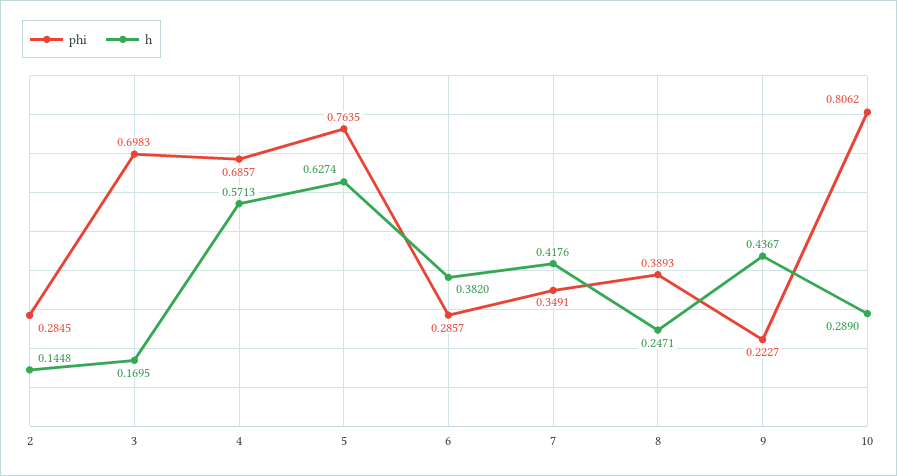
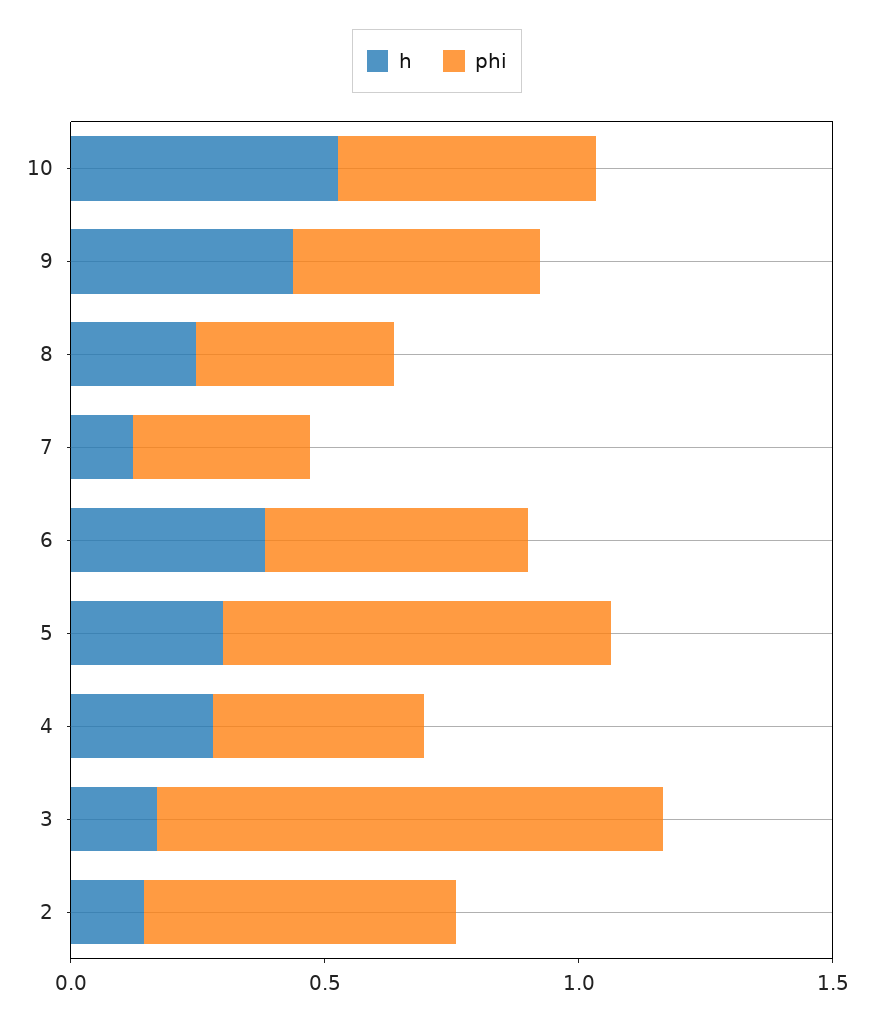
phi, 2: 0.2845 -> 0.6
phi, 3: 0.6983 -> 1
phi, 4: 0.6857 -> 0.4
h, 4: 0.5713 -> 0.3
h, 5: 0.6274 -> 0.3
phi, 6: 0.2857 -> 0.5
h, 7: 0.4176 -> 0.1
phi, 9: 0.2227 -> 0.5
phi, 10: 0.8062 -> 0.5
h, 10: 0.289 -> 0.5

